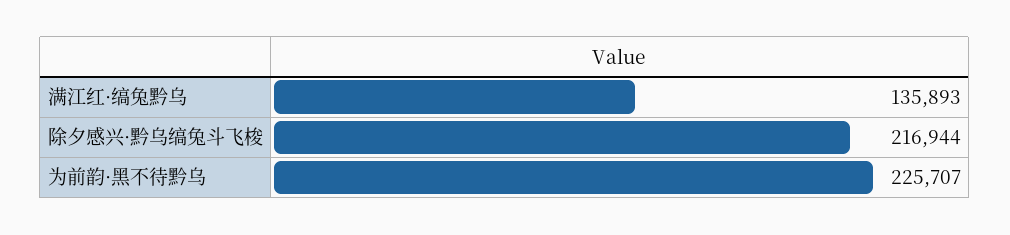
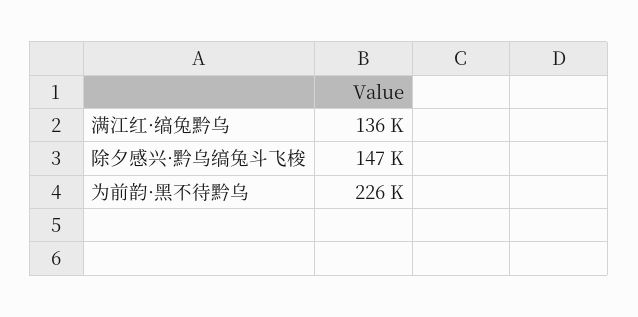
除夕感兴·黔乌缟兔斗飞梭: 216944 -> 147000

